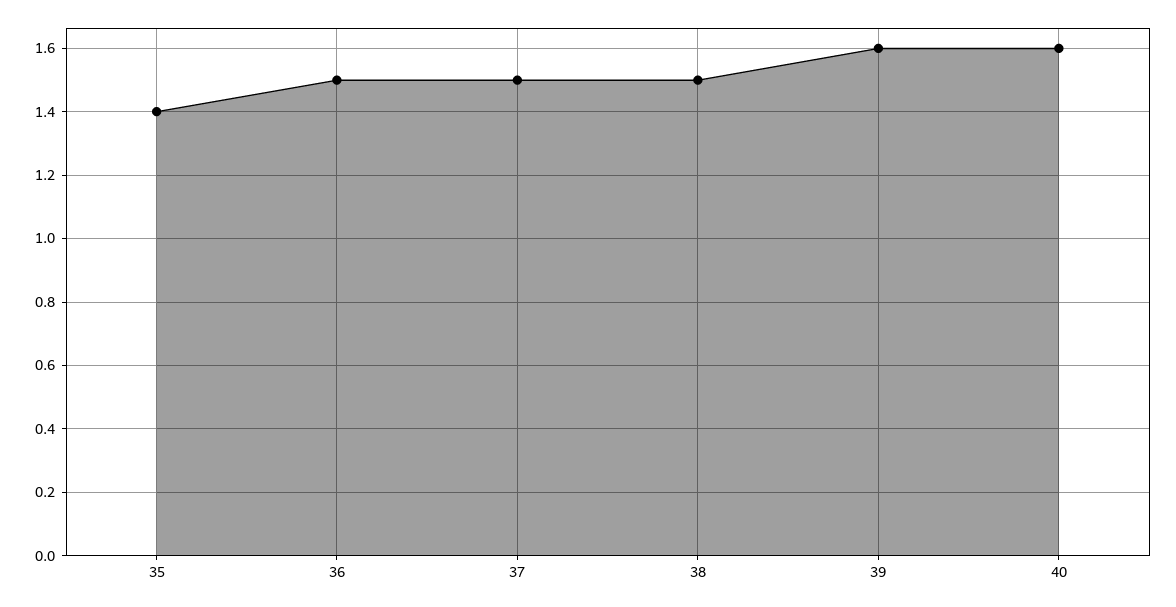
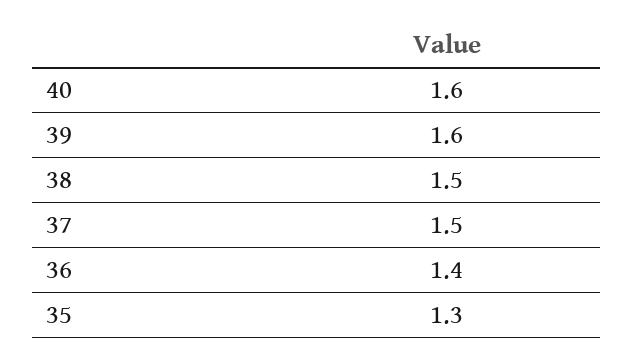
35: 1.4 -> 1.3
36: 1.5 -> 1.4

